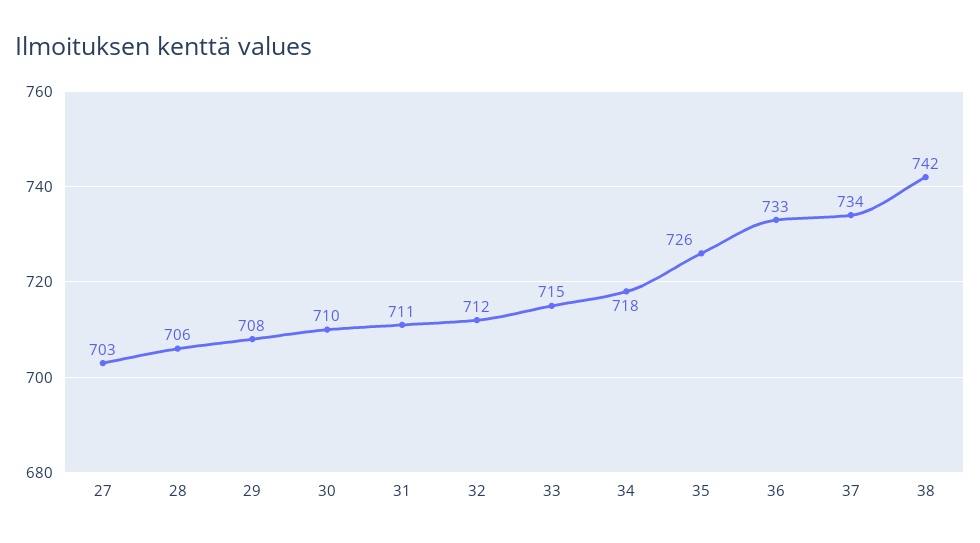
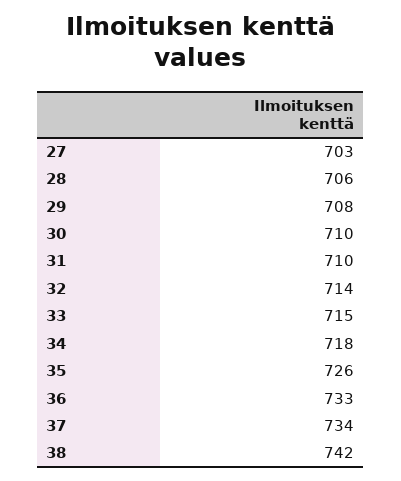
31: 711 -> 710
32: 712 -> 714

